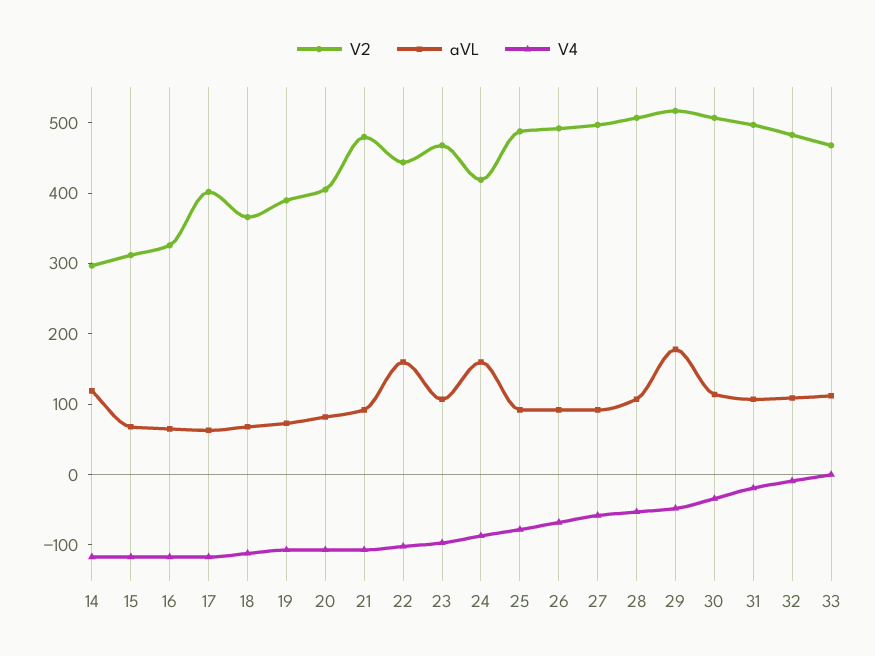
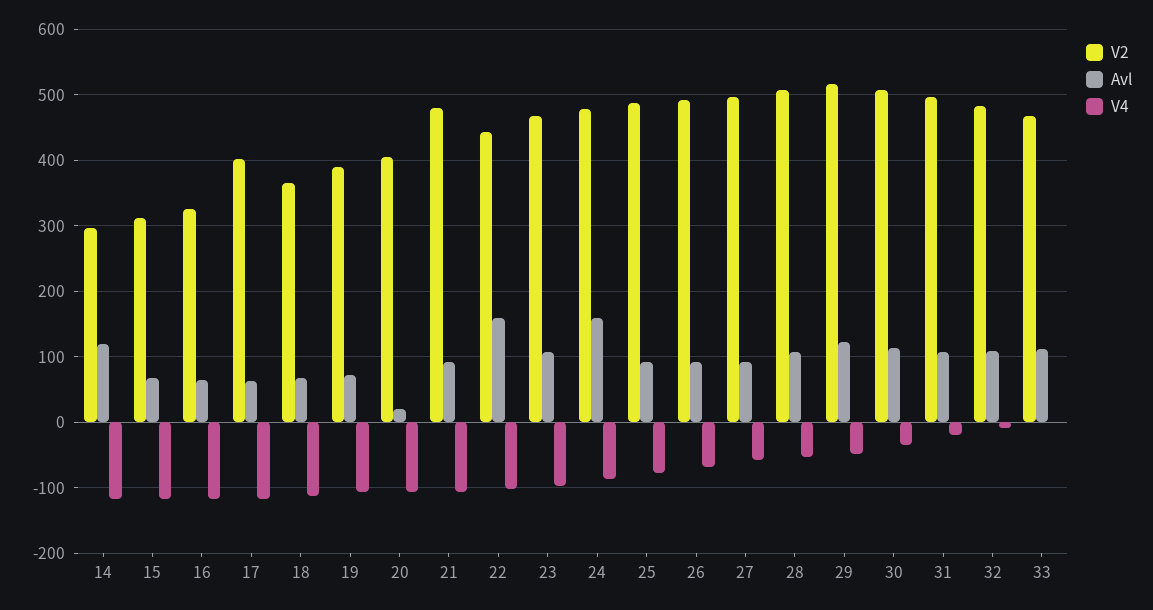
aVL, 20: 80 -> 20
V2, 24: 420 -> 480
aVL, 29: 180 -> 120

